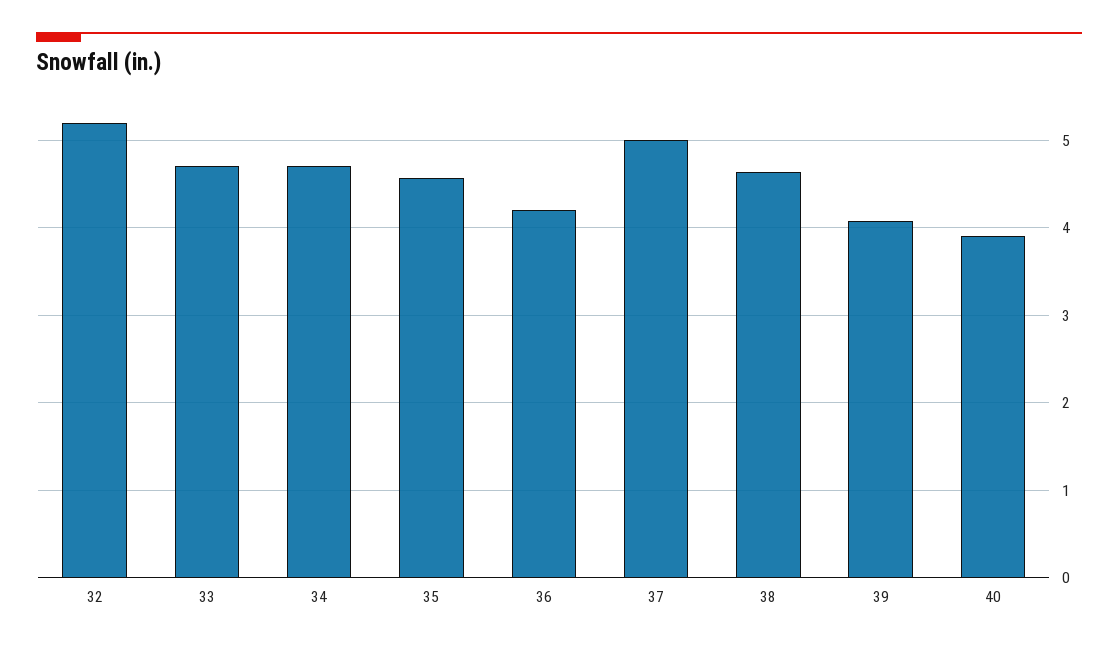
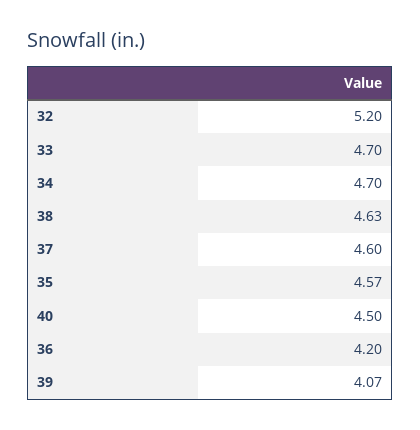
37: 5 -> 4.6
40: 3.9 -> 4.5

